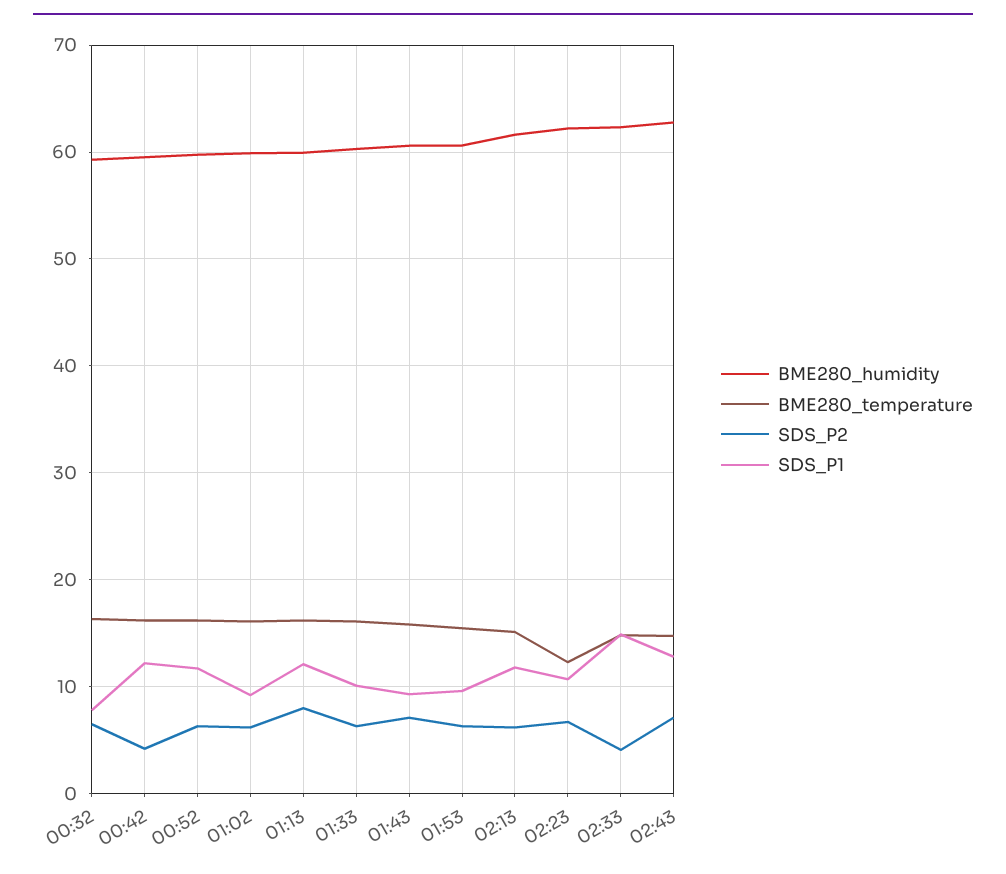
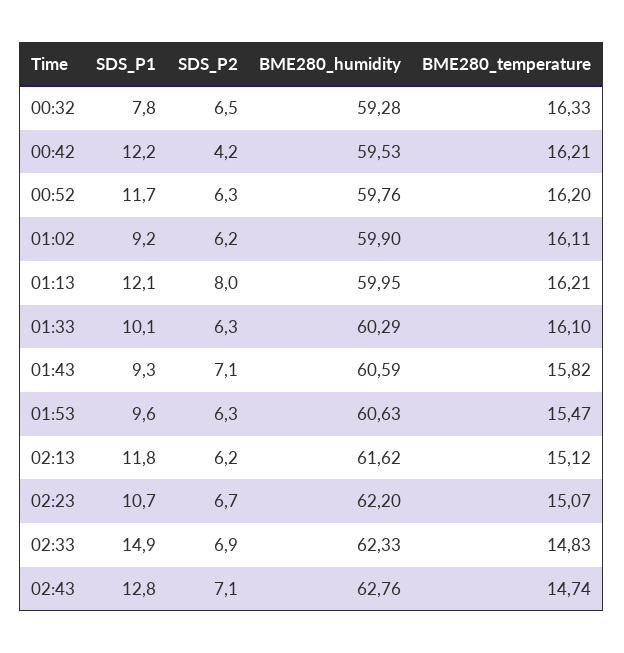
BME280_temperature, 02:23: 12 -> 15.07
SDS_P2, 02:33: 4 -> 6.9

